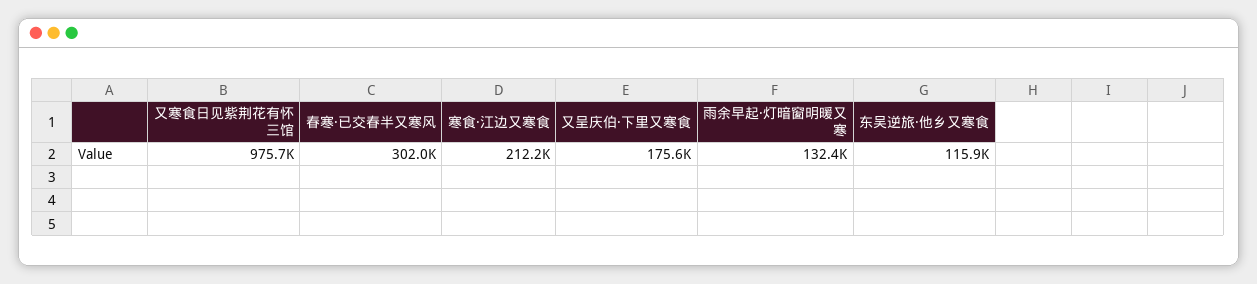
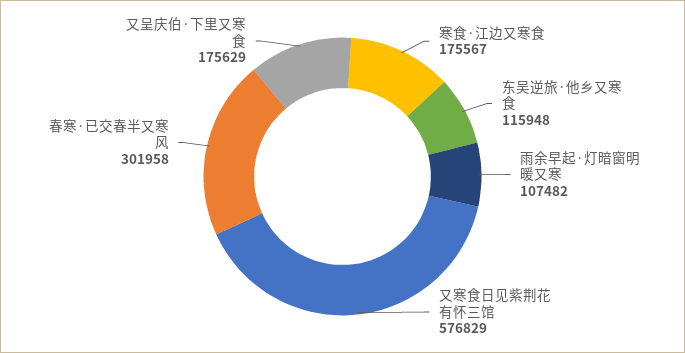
又寒食日见紫荆花有怀三馆: 975700 -> 576829
寒食·江边又寒食: 212200 -> 175567
雨余早起·灯暗窗明暖又寒: 132400 -> 107482

